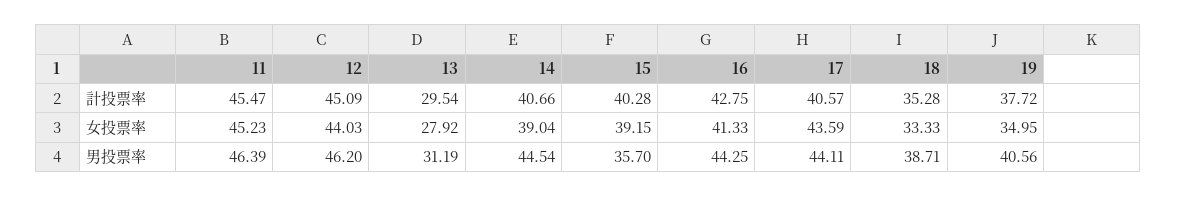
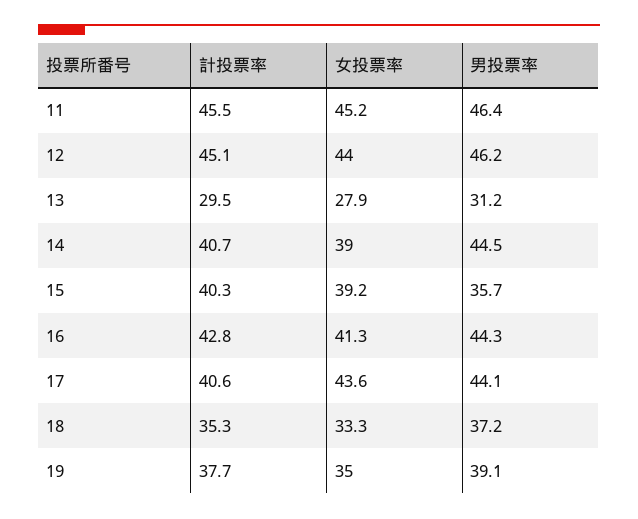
18, 男投票率: 38.71 -> 37.2
19, 男投票率: 40.56 -> 39.1

